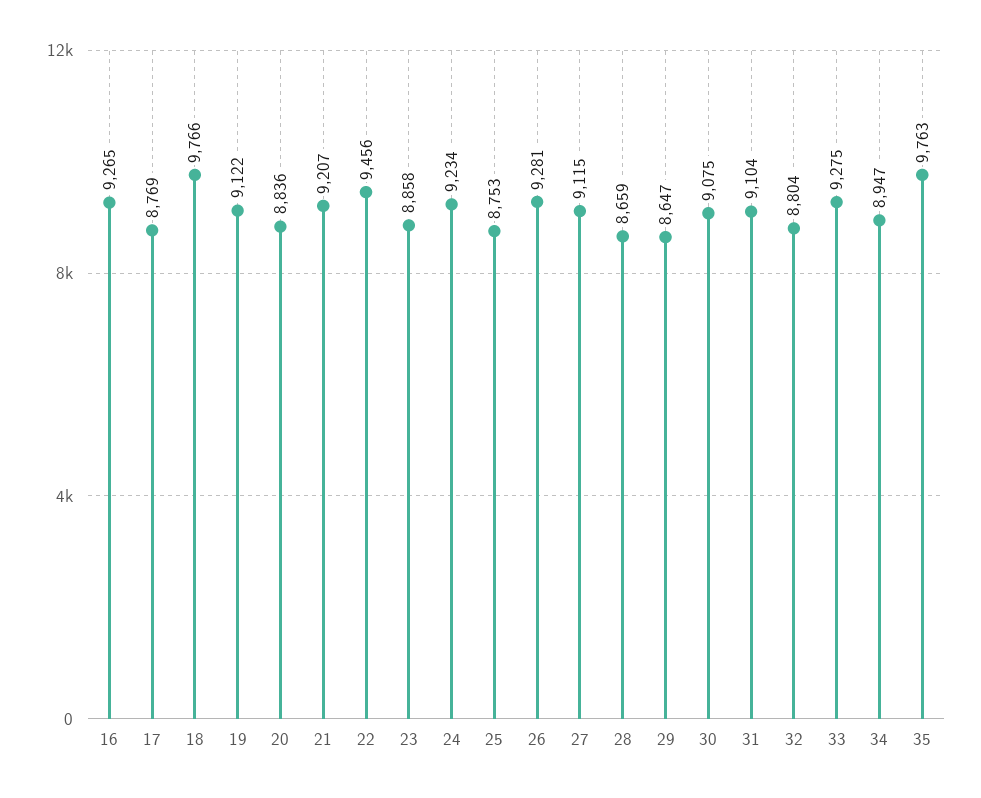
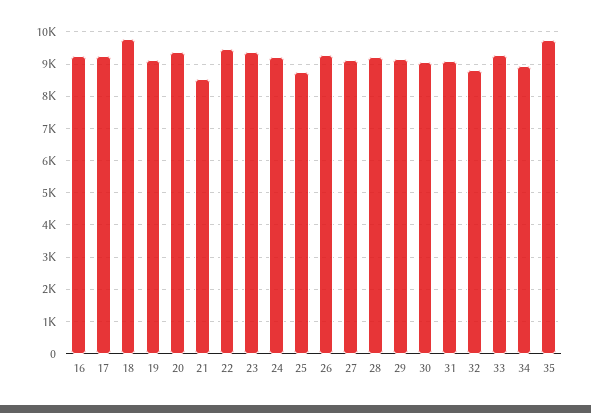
17: 8769 -> 9200
20: 8836 -> 9400
21: 9207 -> 8600
23: 8858 -> 9400
28: 8659 -> 9200
29: 8647 -> 9200

